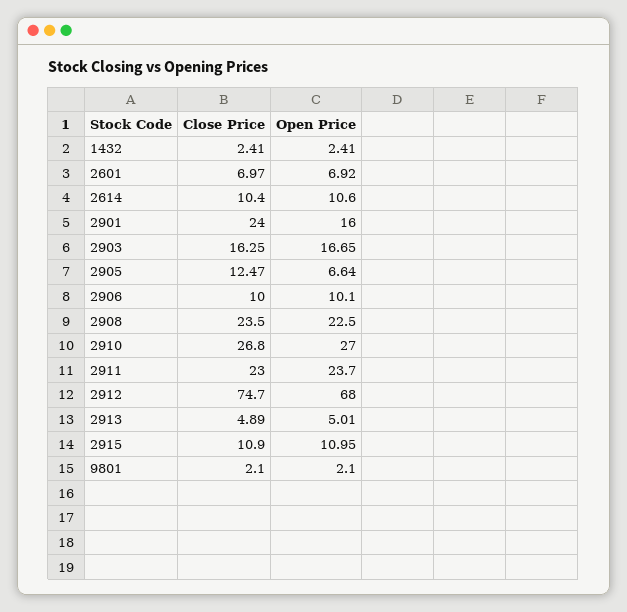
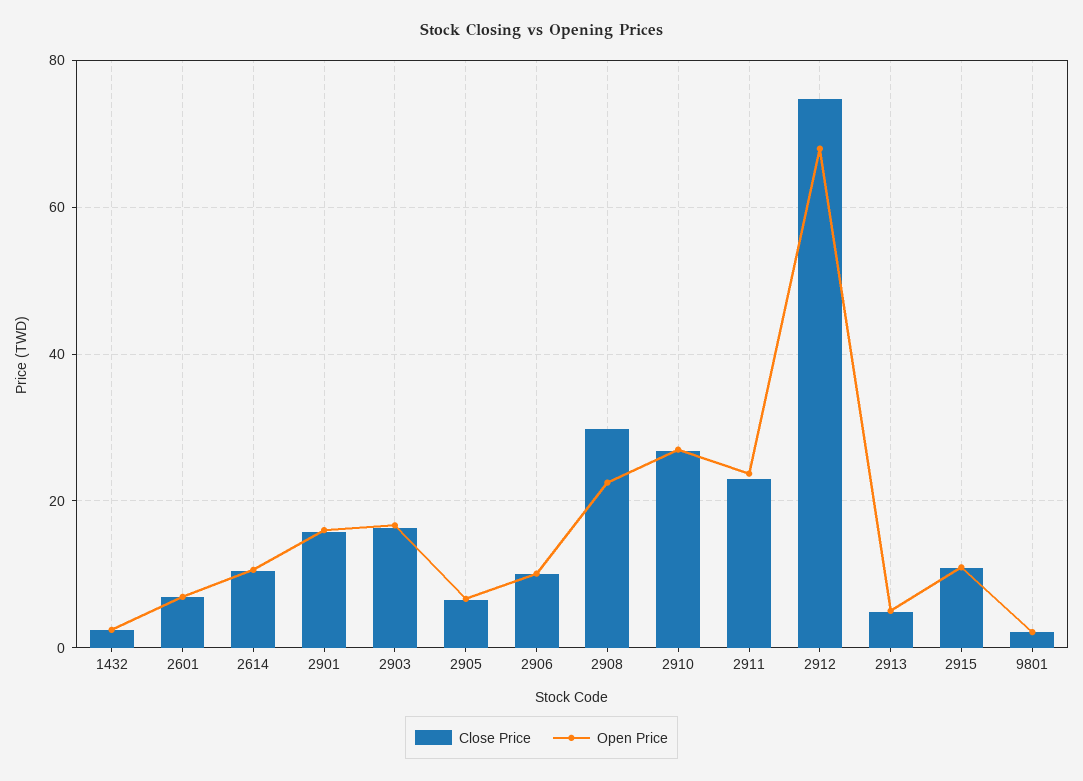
Close Price, 2901: 24 -> 16
Close Price, 2905: 12.47 -> 6
Close Price, 2908: 23.5 -> 30

